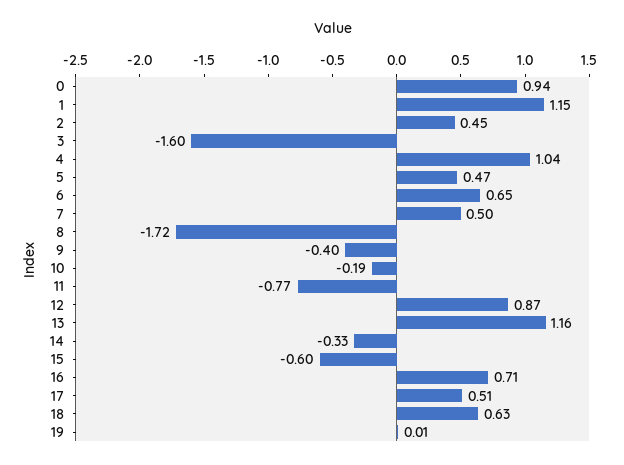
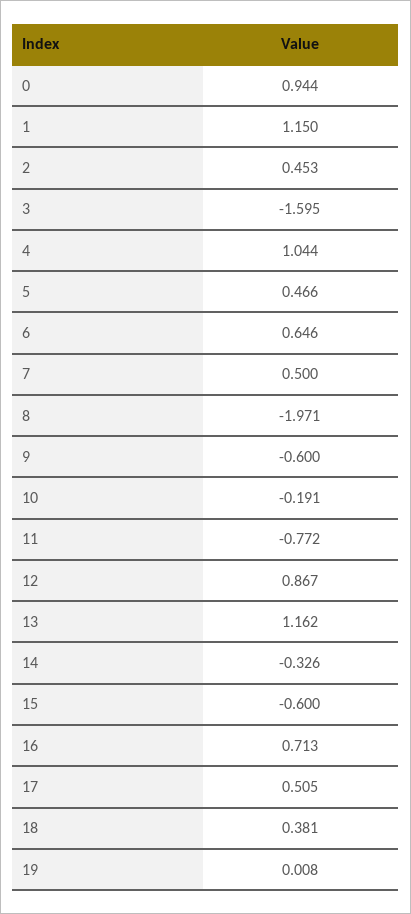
8: -1.72 -> -1.971
9: -0.4 -> -0.6
18: 0.63 -> 0.381

